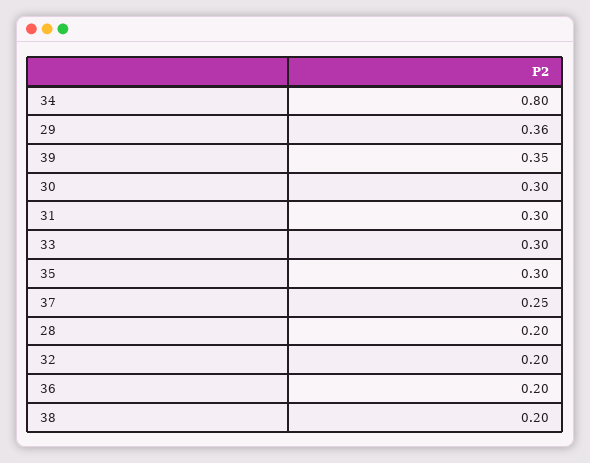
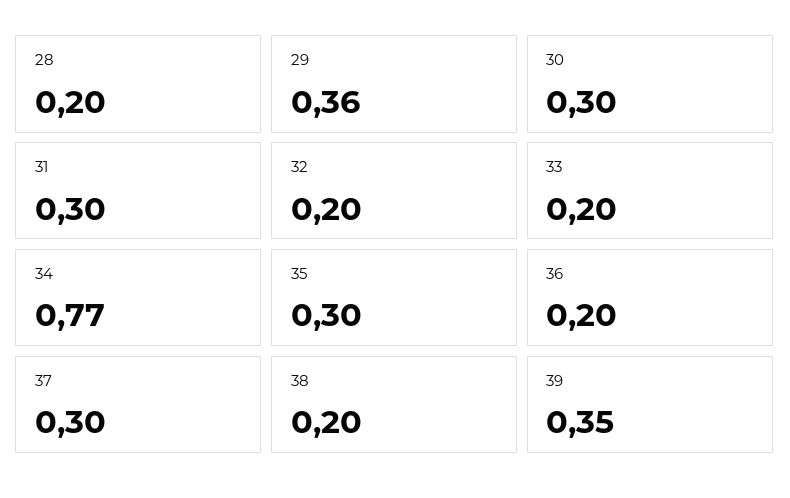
34: 0.8 -> 0.77
33: 0.3 -> 0.2
37: 0.25 -> 0.3

